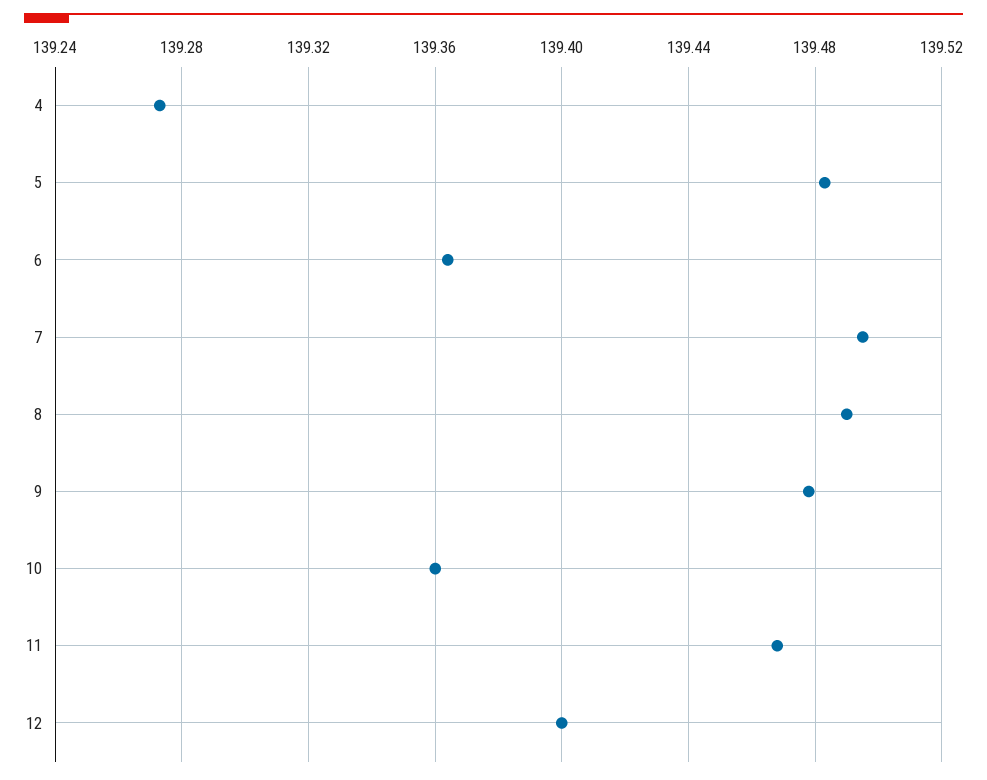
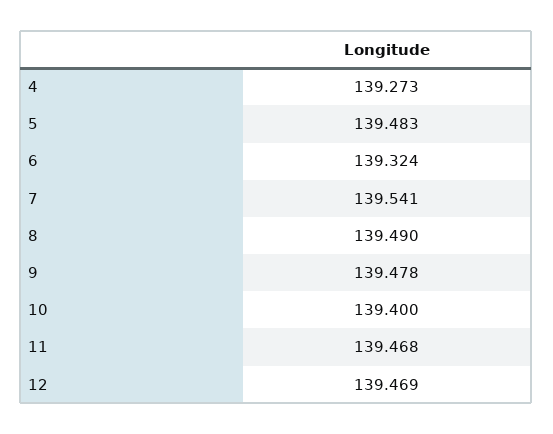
6: 139.365 -> 139.324
7: 139.495 -> 139.541
10: 139.36 -> 139.4
12: 139.4 -> 139.469

